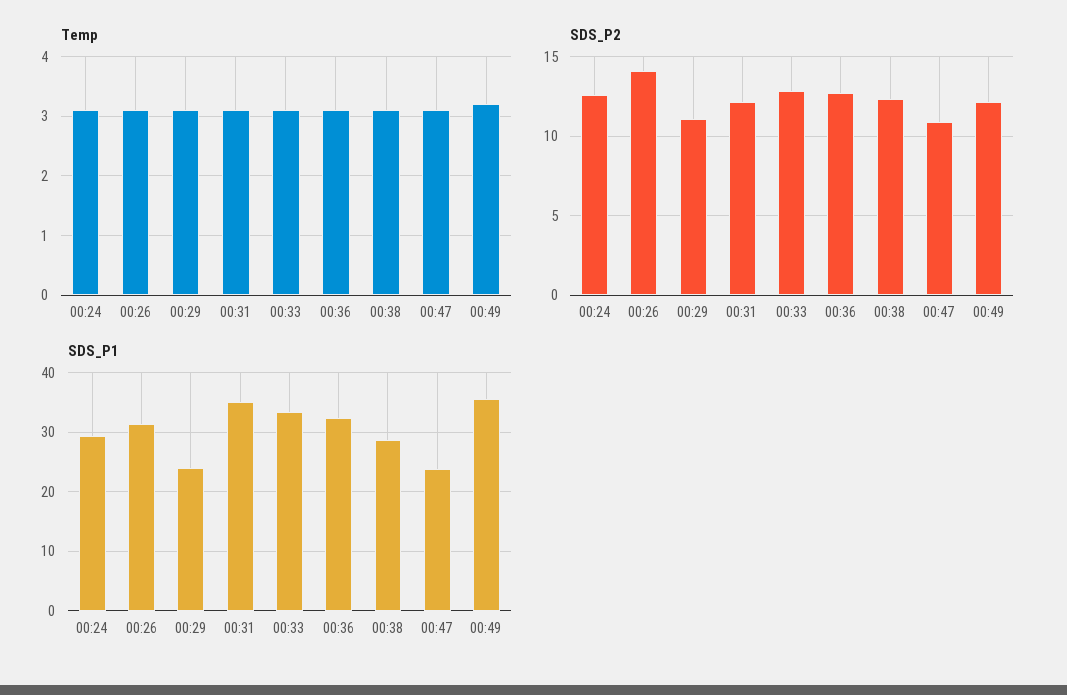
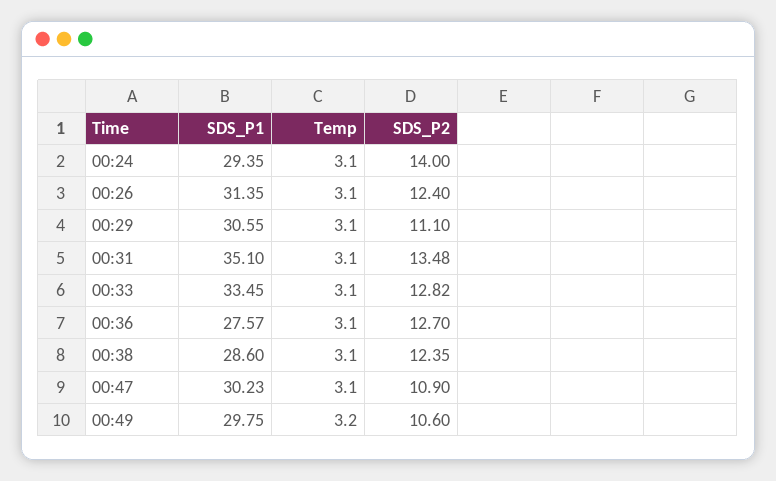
SDS_P2, 00:24: 12.5 -> 14
SDS_P2, 00:26: 14 -> 12.4
SDS_P2, 00:31: 12 -> 13.48
SDS_P2, 00:49: 12 -> 10.6
SDS_P1, 00:29: 24 -> 30.55
SDS_P1, 00:36: 32 -> 27.57
SDS_P1, 00:47: 24 -> 30.23
SDS_P1, 00:49: 36 -> 29.75

